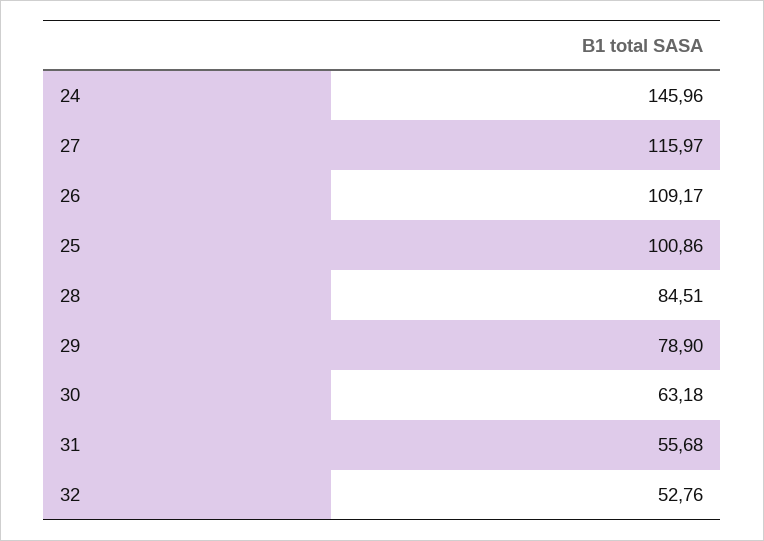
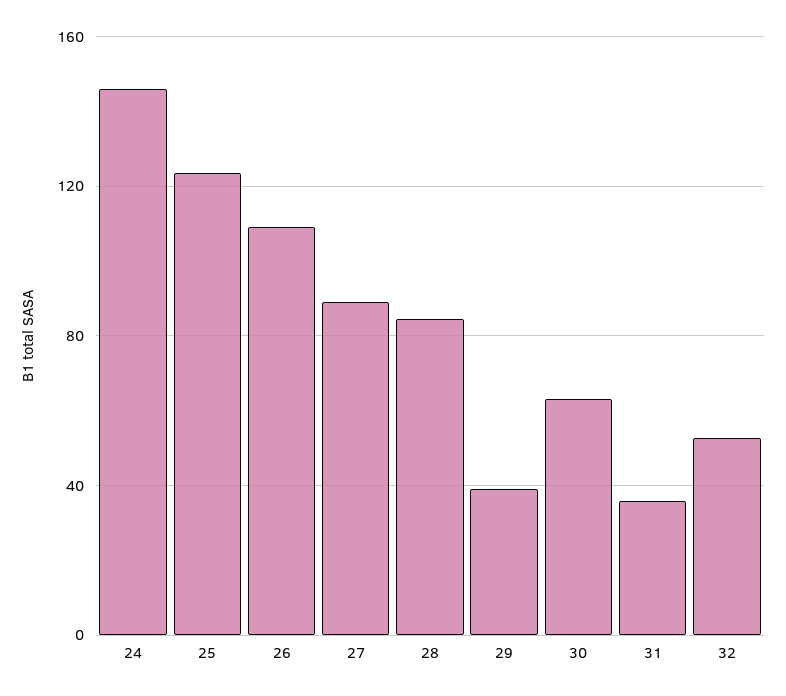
27: 115.97 -> 90
25: 100.86 -> 125
29: 78.9 -> 40
31: 55.68 -> 35

